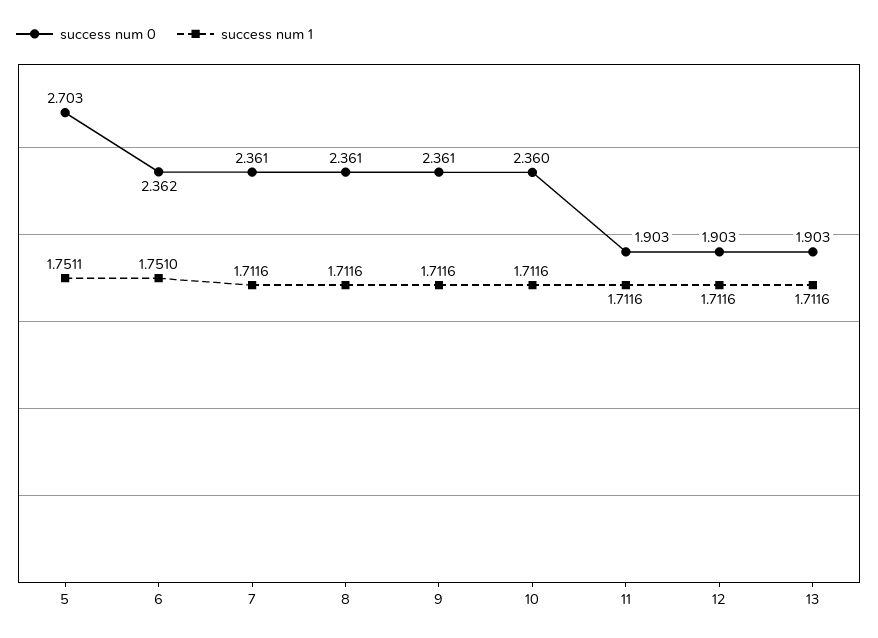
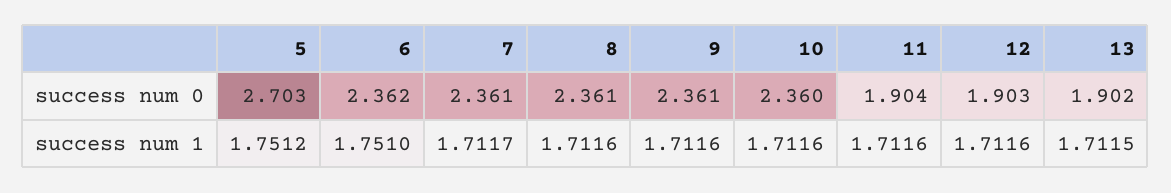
success num 1, 5: 1.7511 -> 1.7512
success num 1, 7: 1.7116 -> 1.7117
success num 0, 11: 1.903 -> 1.904
success num 0, 13: 1.903 -> 1.902
success num 1, 13: 1.7116 -> 1.7115

